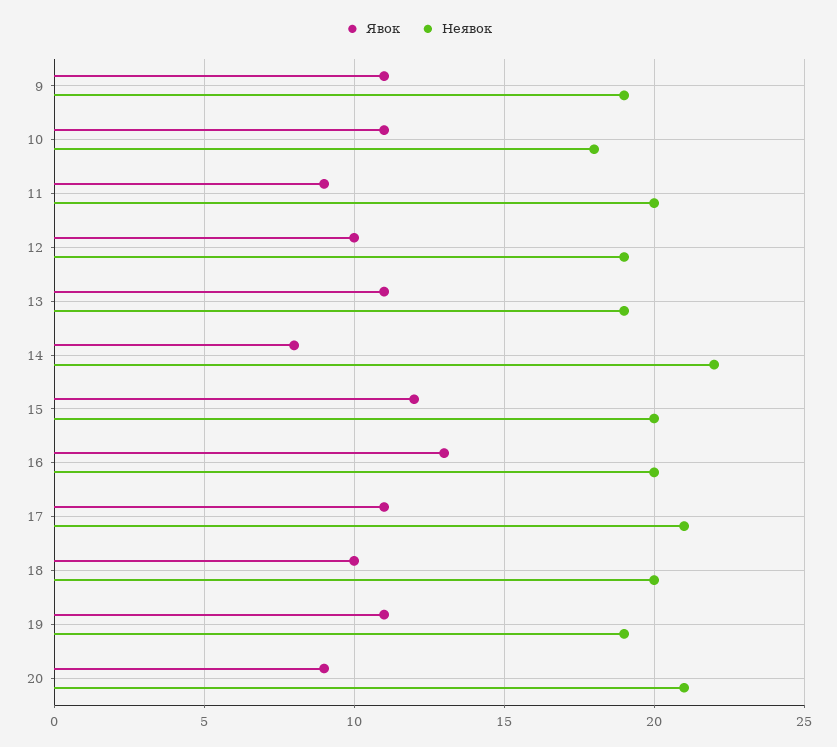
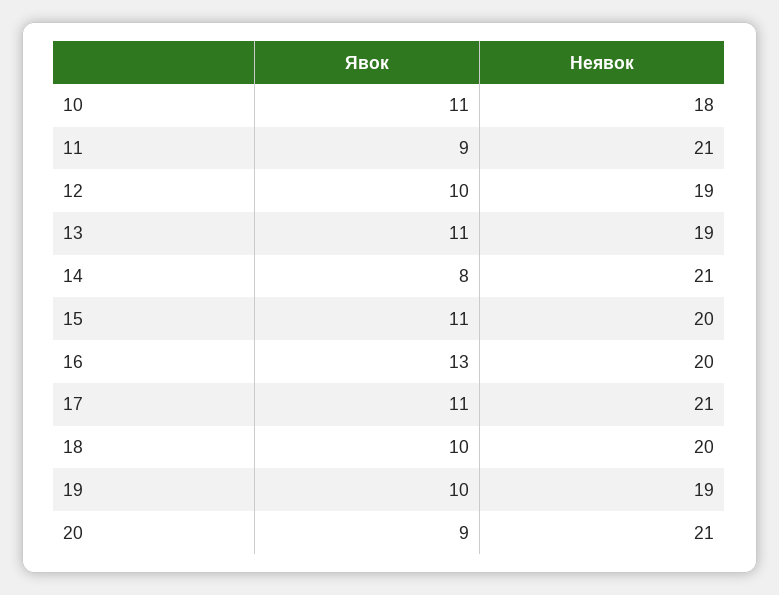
Явок, 9: 11 -> none
Неявок, 9: 19 -> none
Неявок, 11: 20 -> 21
Неявок, 14: 22 -> 21
Явок, 15: 12 -> 11
Явок, 19: 11 -> 10

